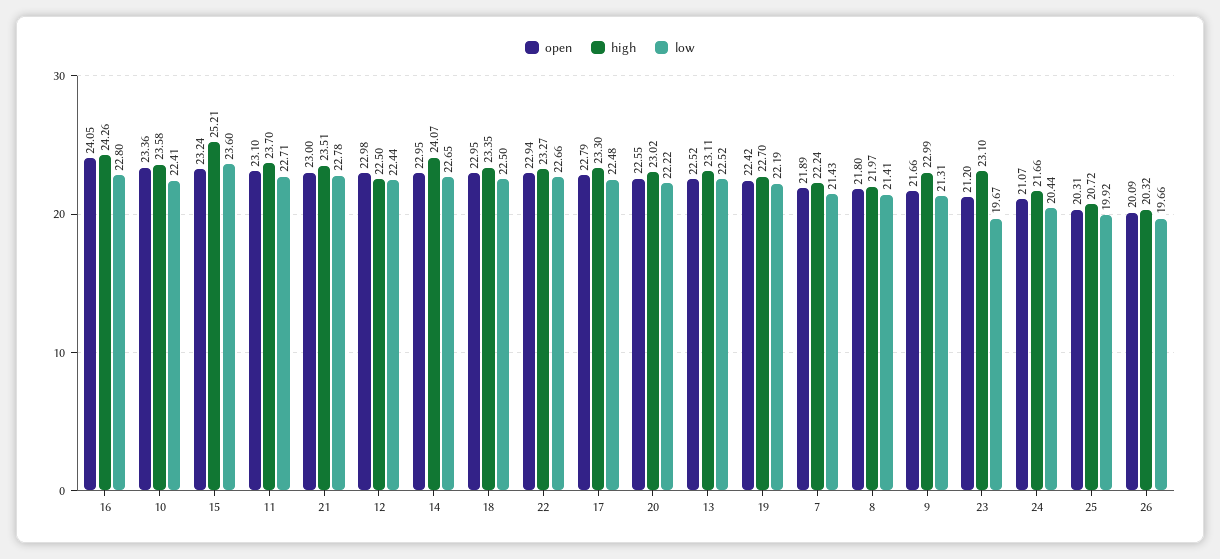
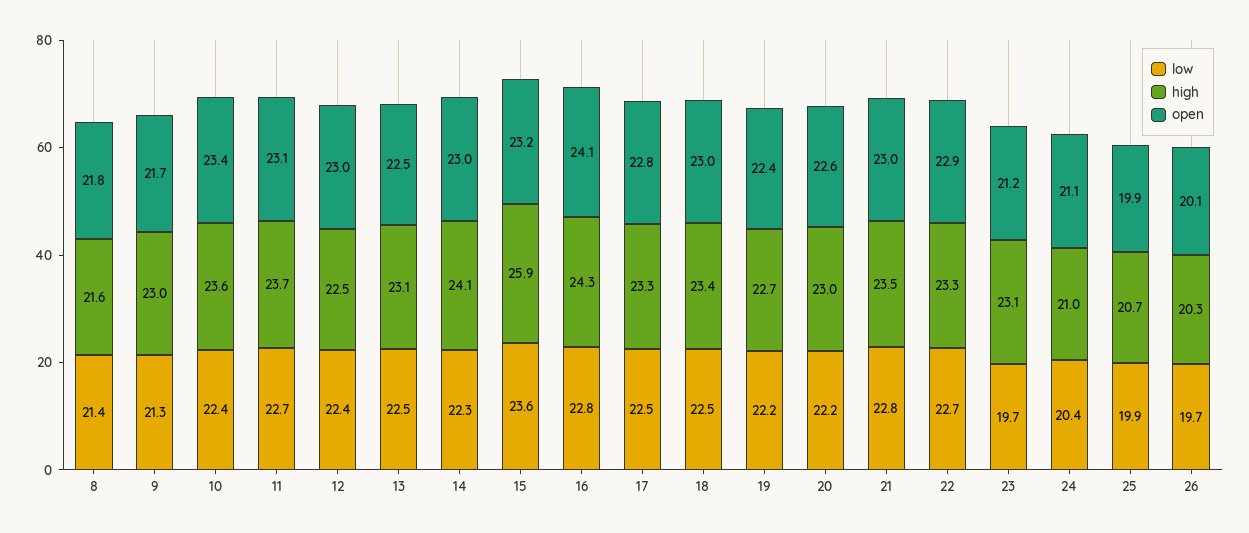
high, 15: 25.21 -> 25.9
low, 14: 22.65 -> 22.3
open, 7: 21.89 -> none
high, 7: 22.24 -> none
low, 7: 21.43 -> none
high, 8: 21.97 -> 21.6
high, 24: 21.66 -> 21
open, 25: 20.31 -> 19.9

